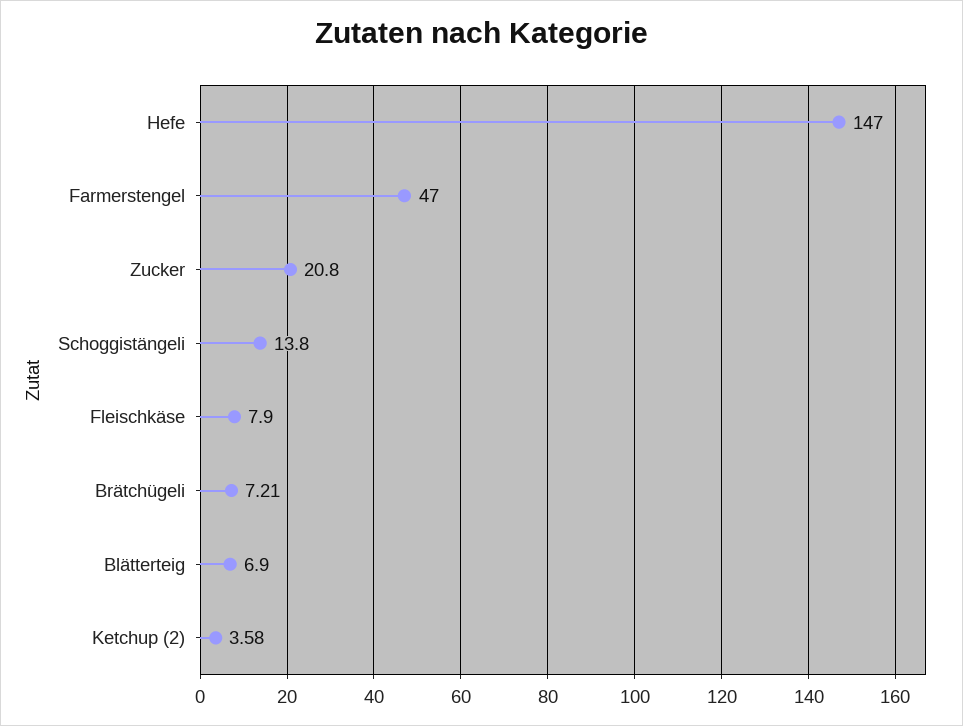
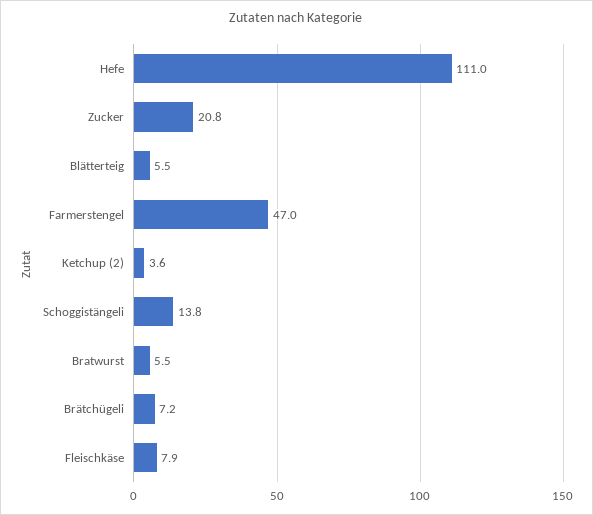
Hefe: 147 -> 111
Blätterteig: 6.9 -> 5.5
Bratwurst: none -> 5.5

